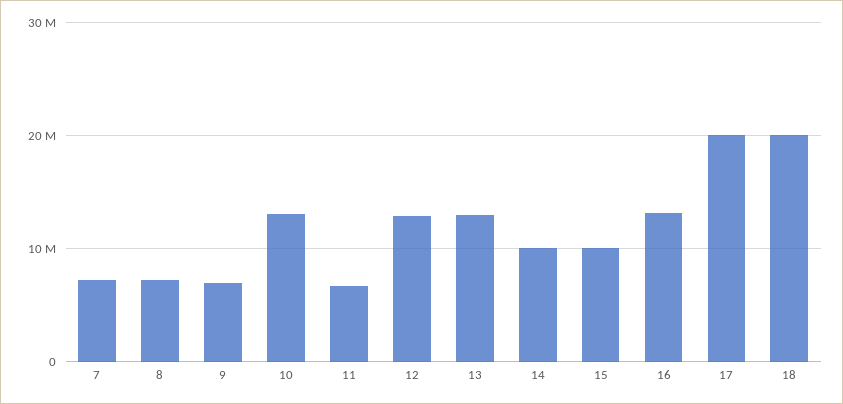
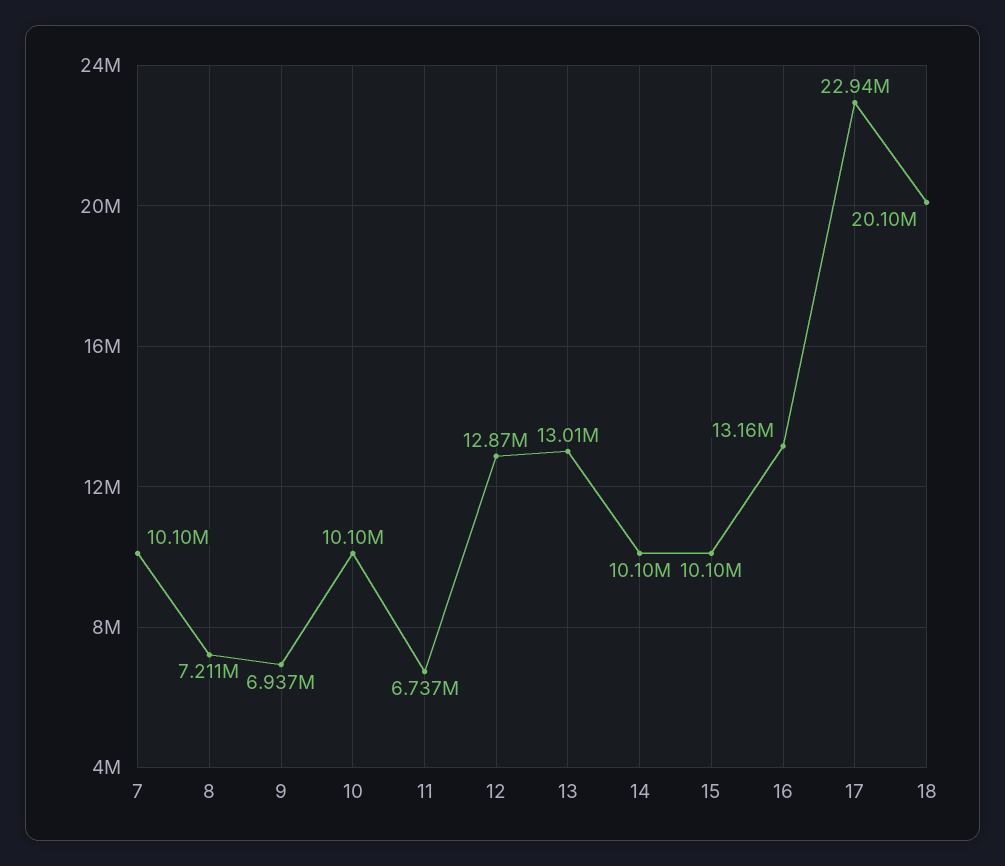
7: 7000000 -> 10100000
10: 13000000 -> 10100000
17: 20000000 -> 22940000

